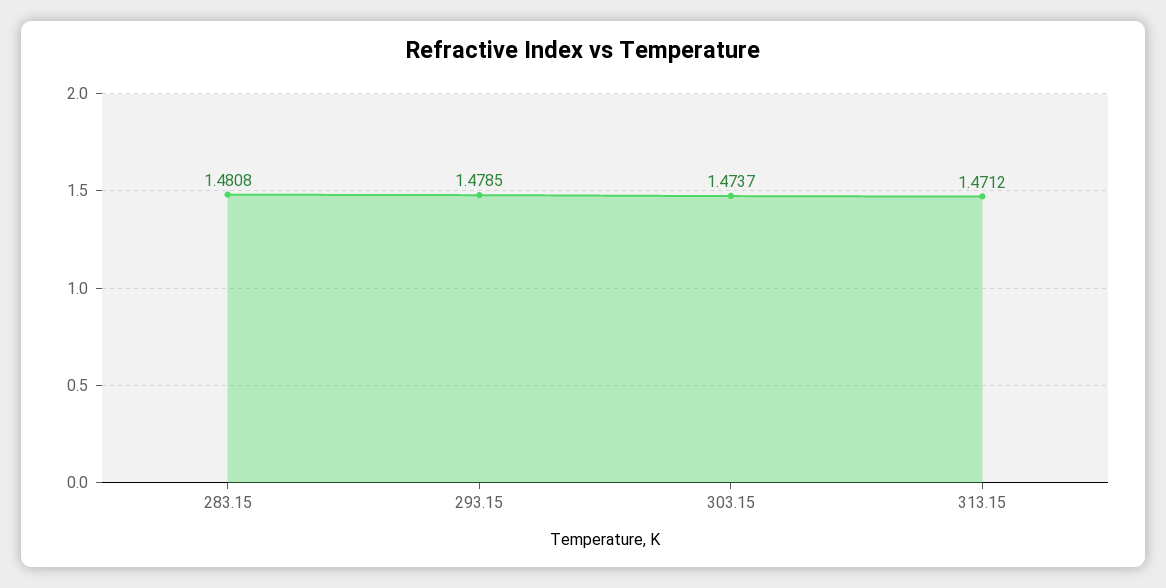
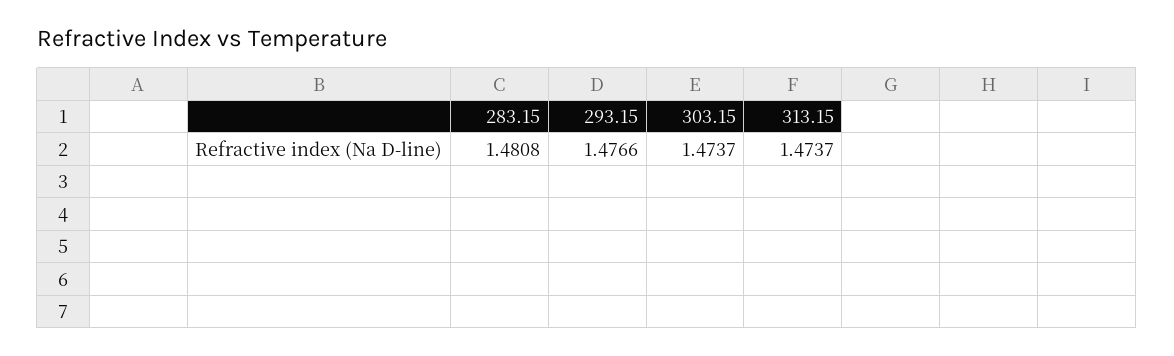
293.15: 1.4785 -> 1.4766
313.15: 1.4712 -> 1.4737

